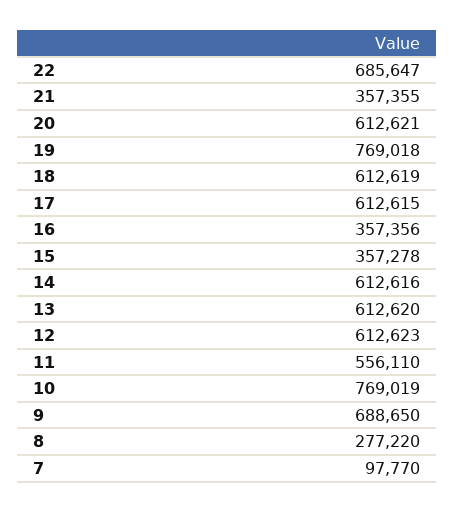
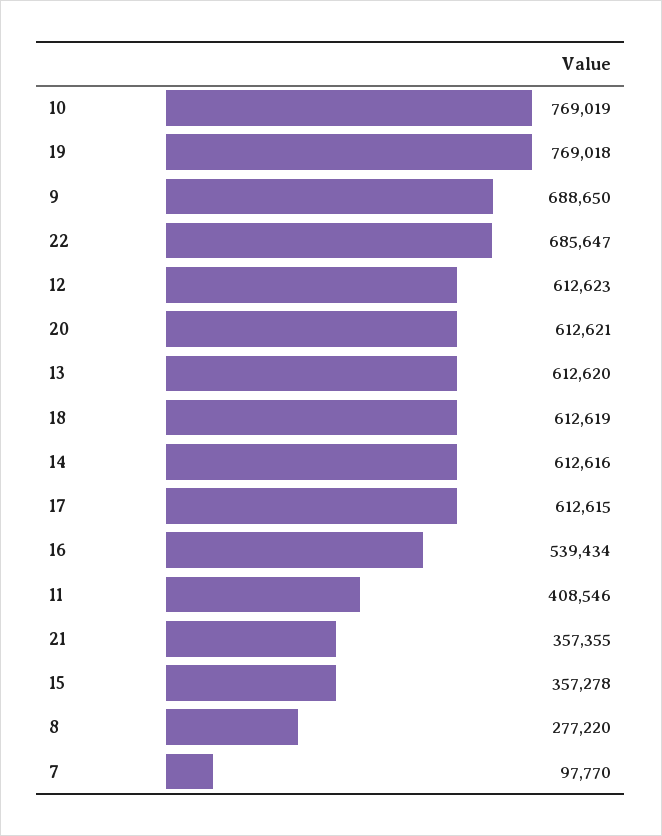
16: 357356 -> 539434
11: 556110 -> 408546

